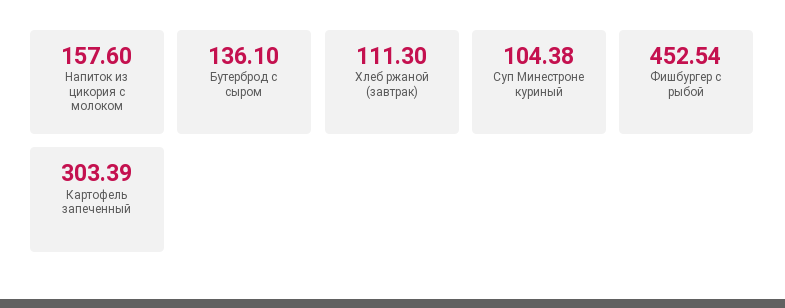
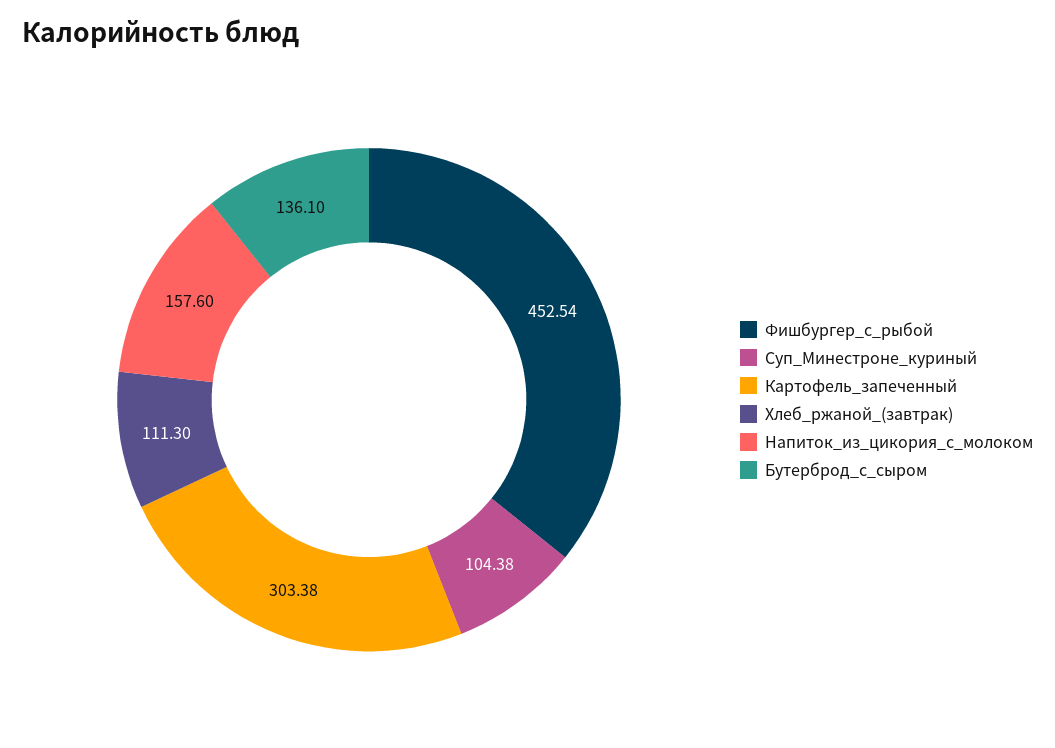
Картофель запеченный: 303.39 -> 303.38

